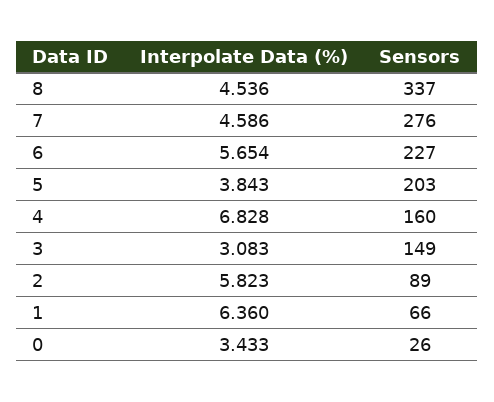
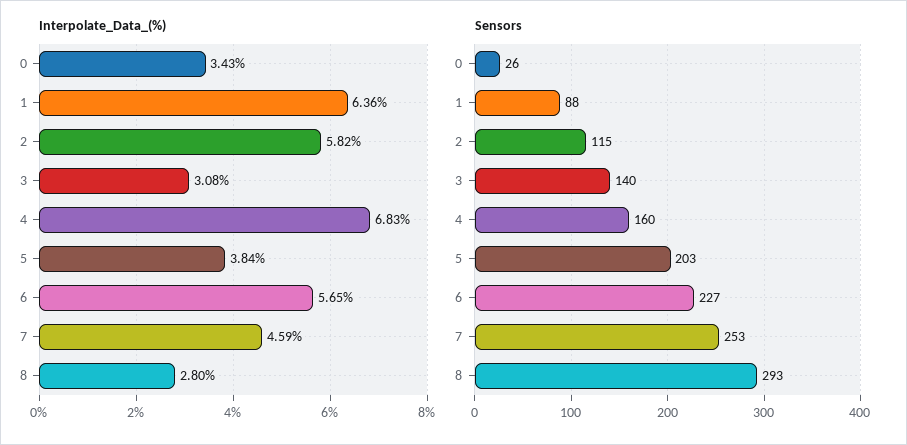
Interpolate Data (%), 8: 4.536 -> 2.8
Sensors, 8: 337 -> 293
Sensors, 7: 276 -> 253
Sensors, 3: 149 -> 140
Sensors, 2: 89 -> 115
Sensors, 1: 66 -> 88

